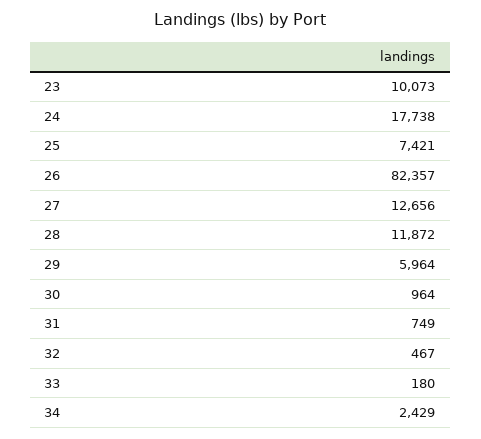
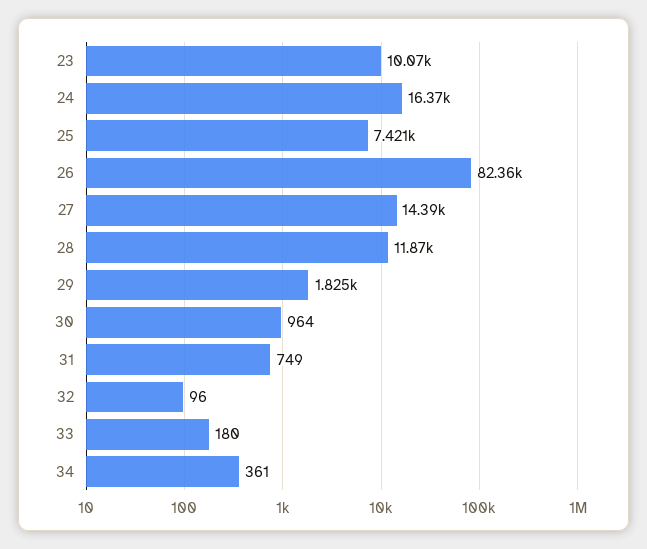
24: 17738 -> 16370
27: 12656 -> 14390
29: 5964 -> 1825
32: 467 -> 96
34: 2429 -> 361

